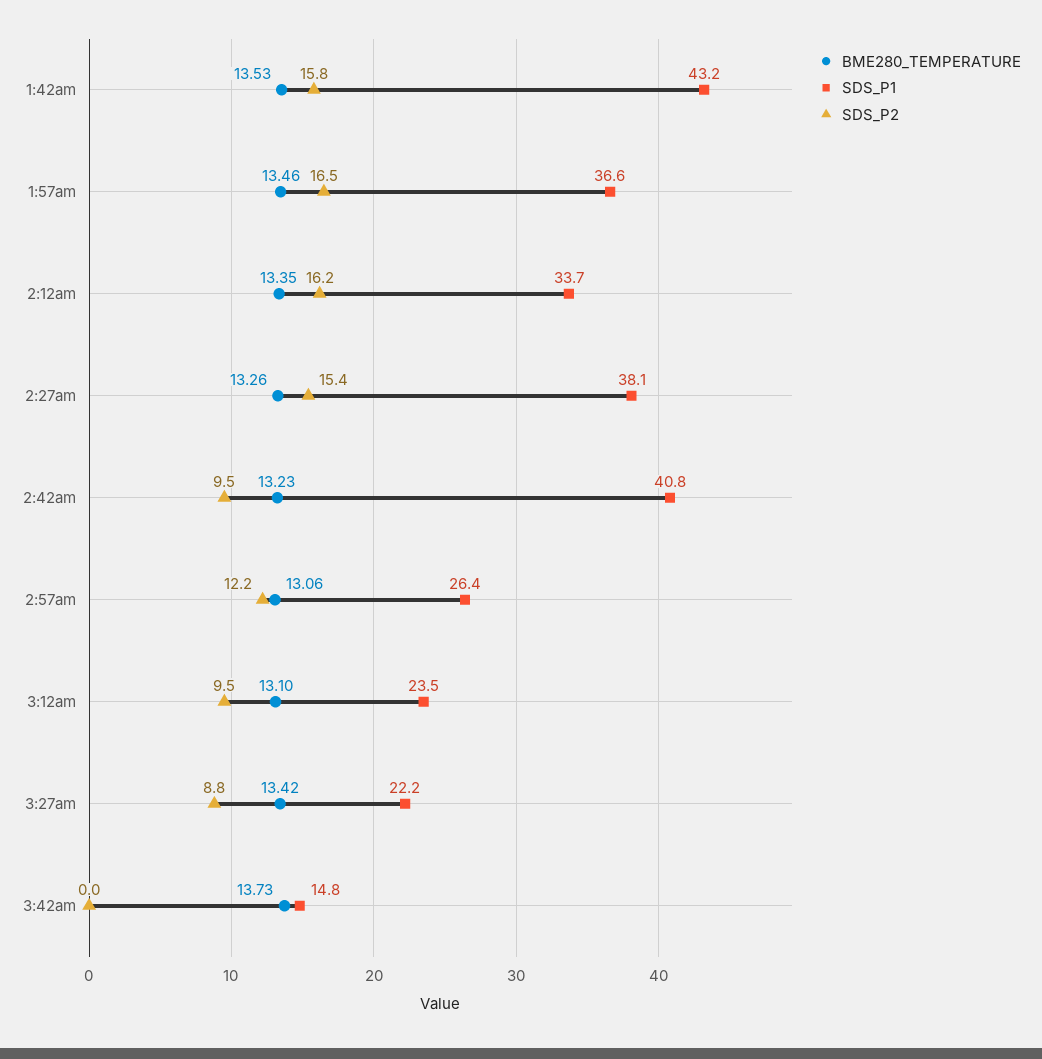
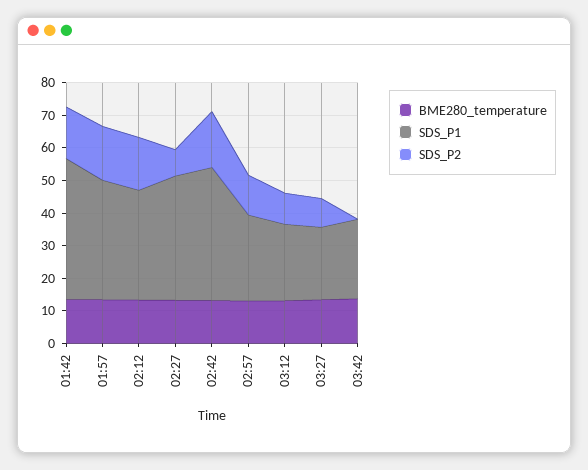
SDS_P2, 2:27am: 15.4 -> 7.5
SDS_P2, 2:42am: 9.5 -> 17.5
SDS_P1, 3:42am: 14.8 -> 25

